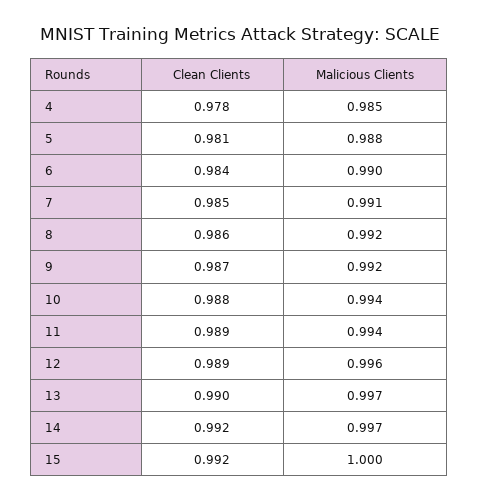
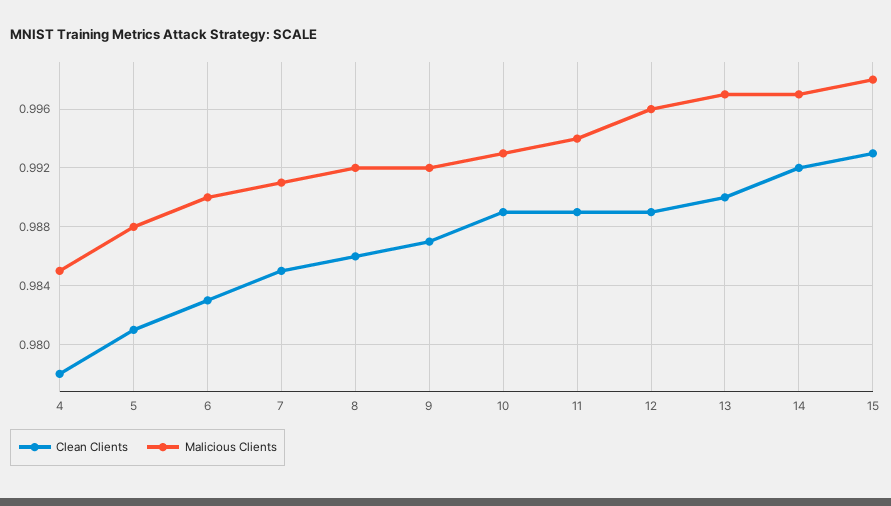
Clean Clients, 6: 0.984 -> 0.983
Clean Clients, 10: 0.988 -> 0.989
Malicious Clients, 10: 0.994 -> 0.993
Clean Clients, 15: 0.992 -> 0.993
Malicious Clients, 15: 1 -> 0.998

